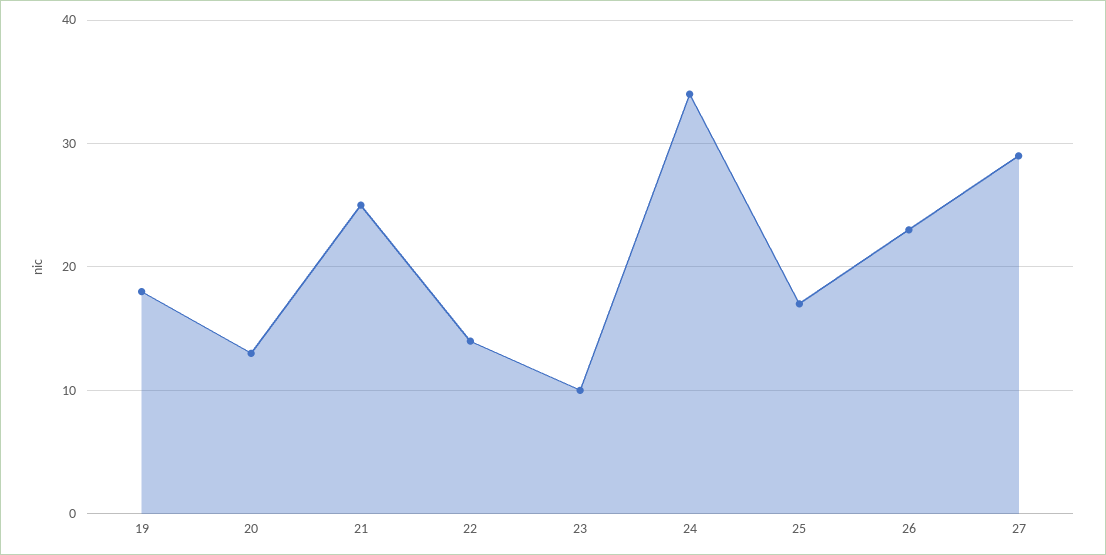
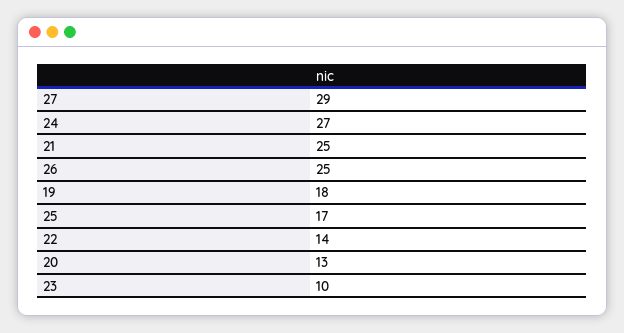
24: 34 -> 27
26: 23 -> 25

